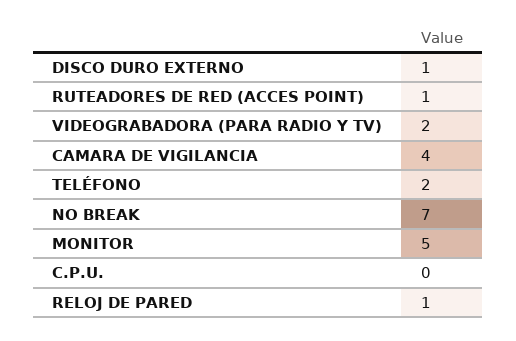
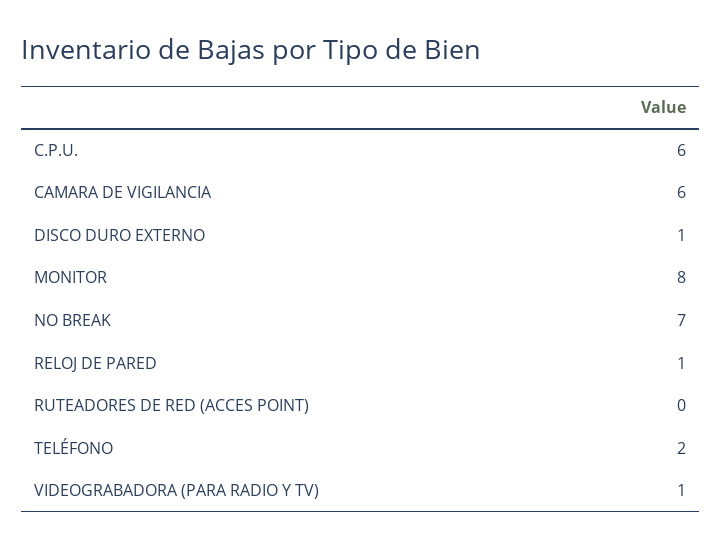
RUTEADORES DE RED (ACCES POINT): 1 -> 0
VIDEOGRABADORA (PARA RADIO Y TV): 2 -> 1
CAMARA DE VIGILANCIA: 4 -> 6
MONITOR: 5 -> 8
C.P.U.: 0 -> 6

